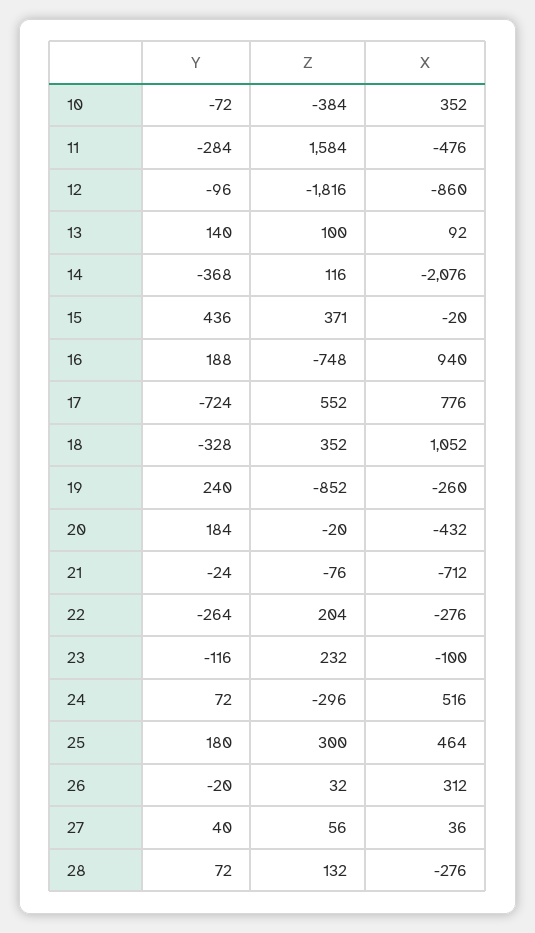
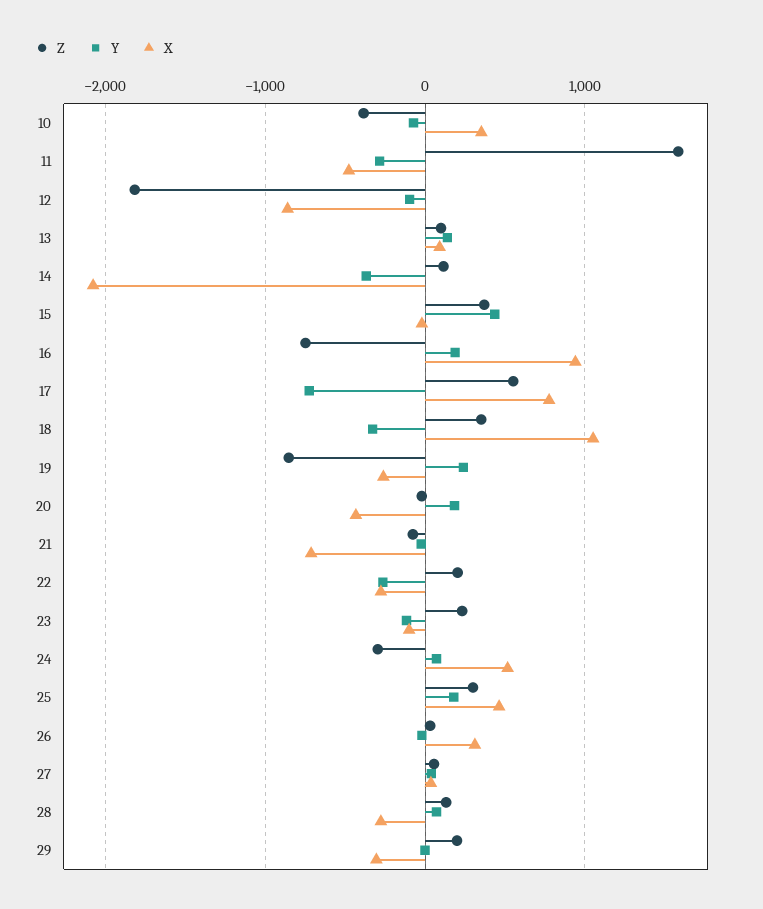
Z, 29: none -> 200
Y, 29: none -> 0
X, 29: none -> -300

